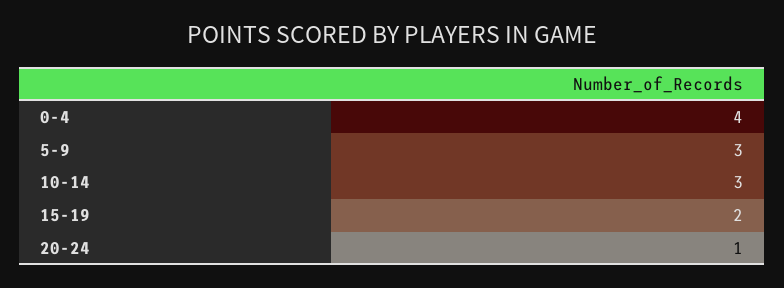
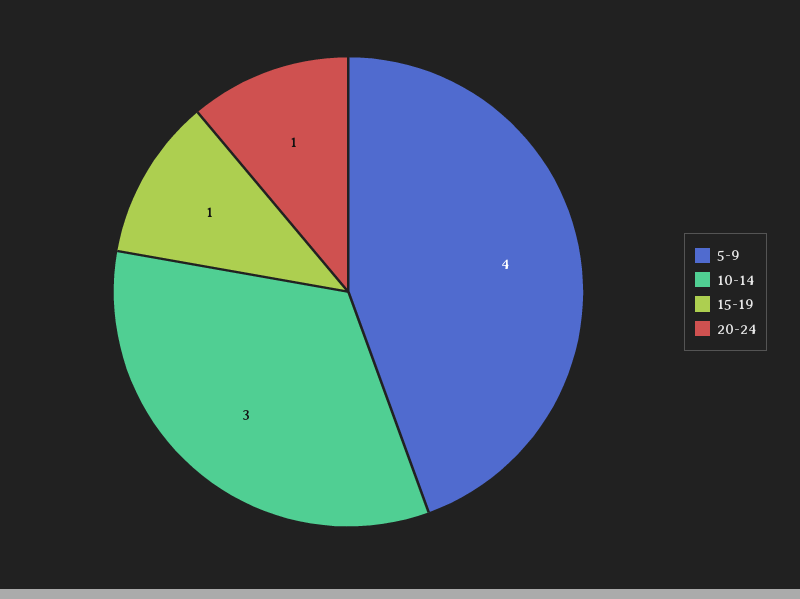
0-4: 4 -> none
5-9: 3 -> 4
15-19: 2 -> 1

